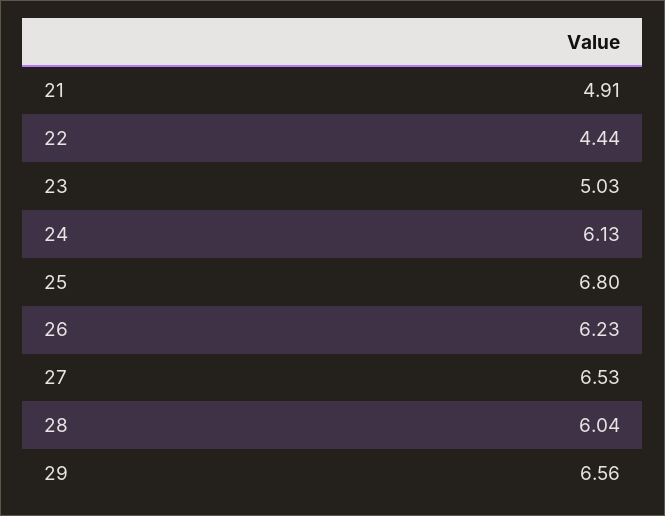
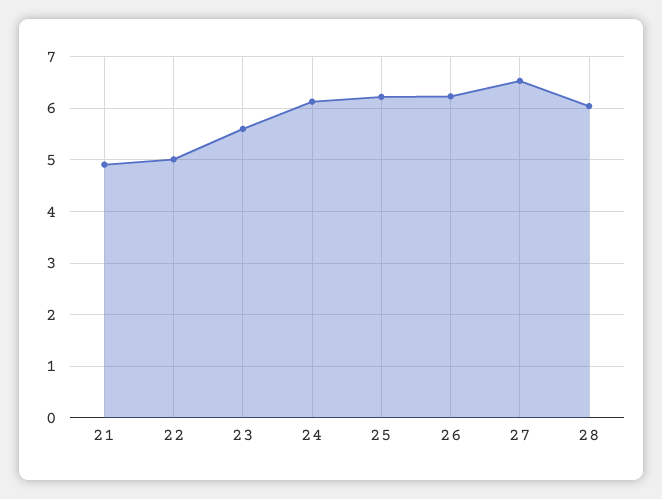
22: 4.44 -> 5
23: 5.03 -> 5.6
25: 6.8 -> 6.2
29: 6.56 -> none

